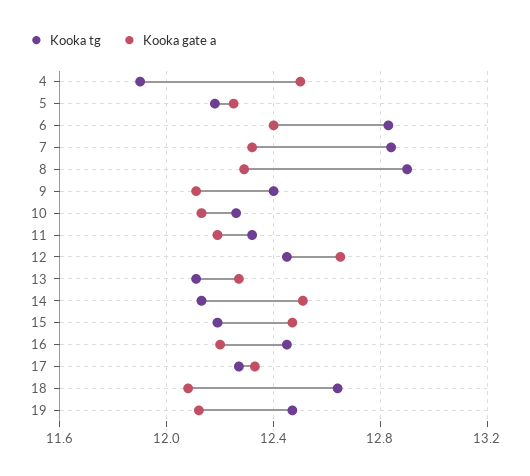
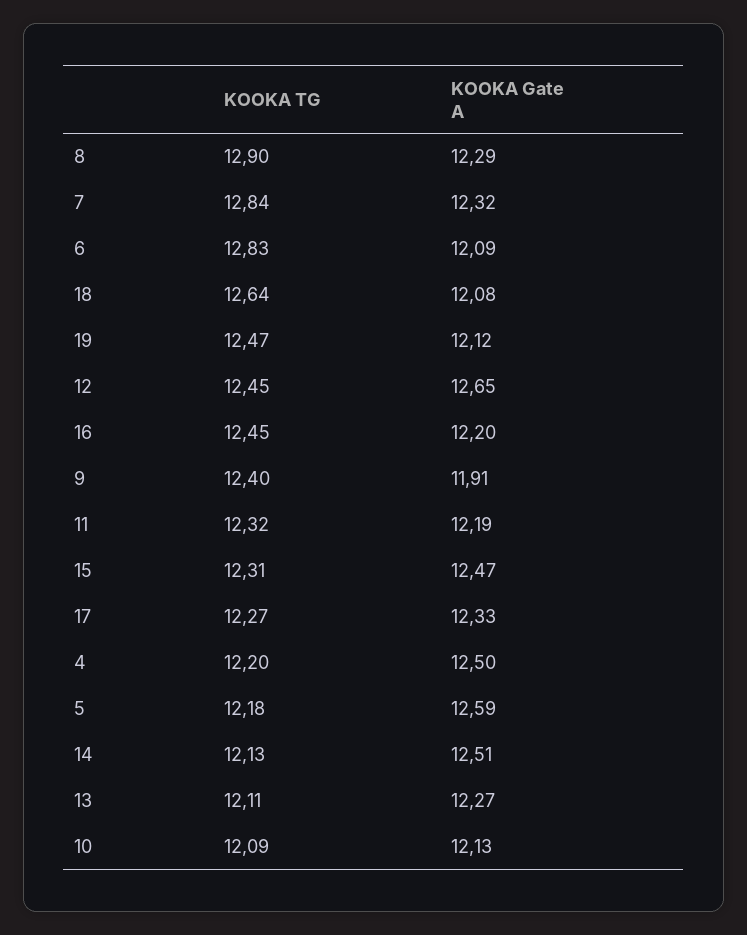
Kooka tg, 4: 11.9 -> 12.2
Kooka gate a, 5: 12.25 -> 12.59
Kooka gate a, 6: 12.4 -> 12.09
Kooka gate a, 9: 12.1 -> 11.91
Kooka tg, 10: 12.25 -> 12.09
Kooka tg, 15: 12.2 -> 12.31

